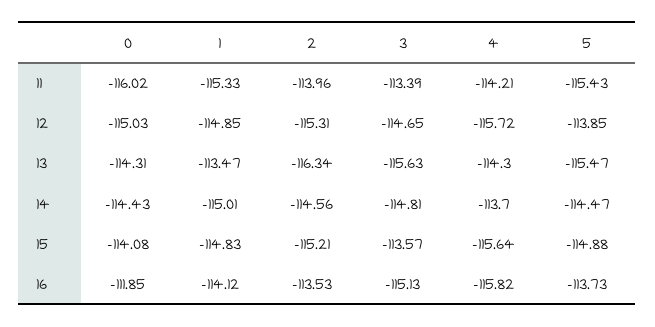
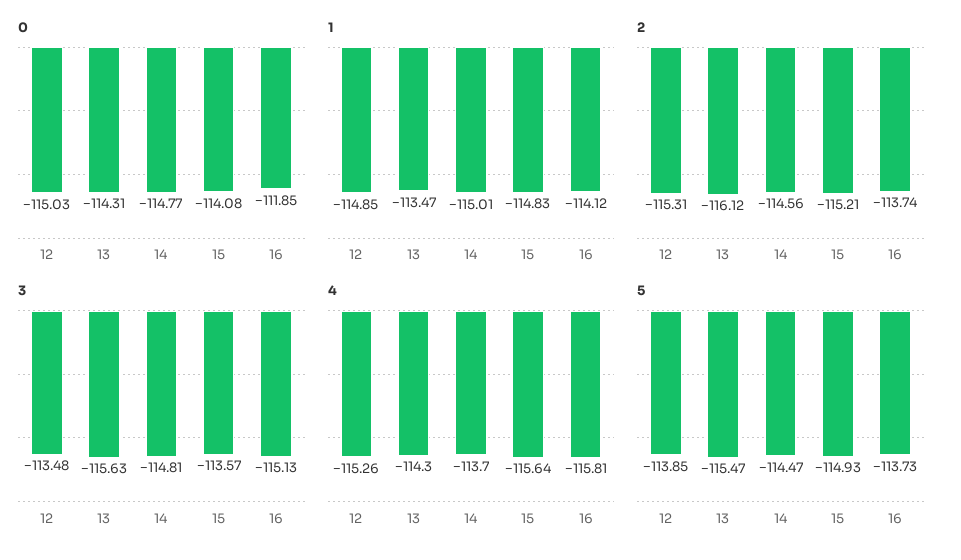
0, 11: -116.02 -> none
1, 11: -115.33 -> none
2, 11: -113.96 -> none
3, 11: -113.39 -> none
4, 11: -114.21 -> none
5, 11: -115.43 -> none
3, 12: -114.65 -> -113.48
4, 12: -115.72 -> -115.26
2, 13: -116.34 -> -116.12
0, 14: -114.43 -> -114.77
5, 15: -114.88 -> -114.93
2, 16: -113.53 -> -113.74
4, 16: -115.82 -> -115.81

